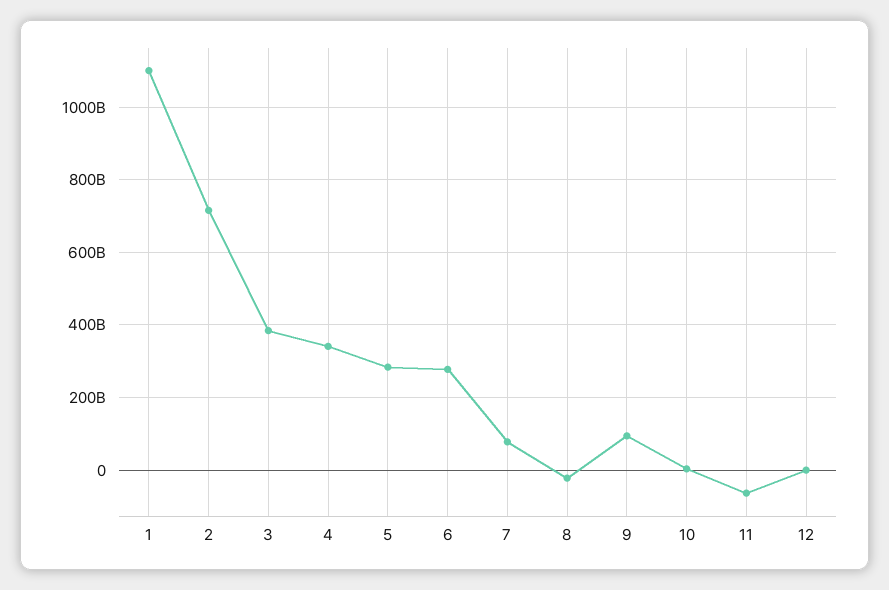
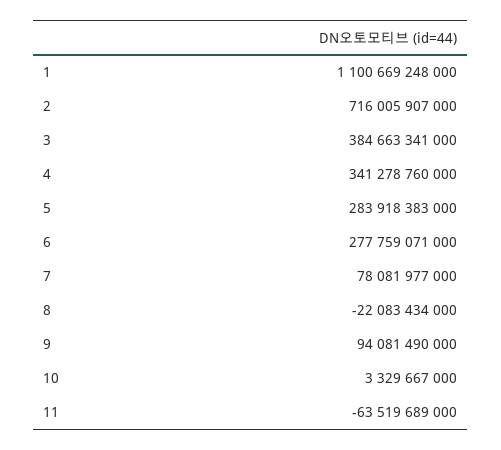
12: 0 -> none

